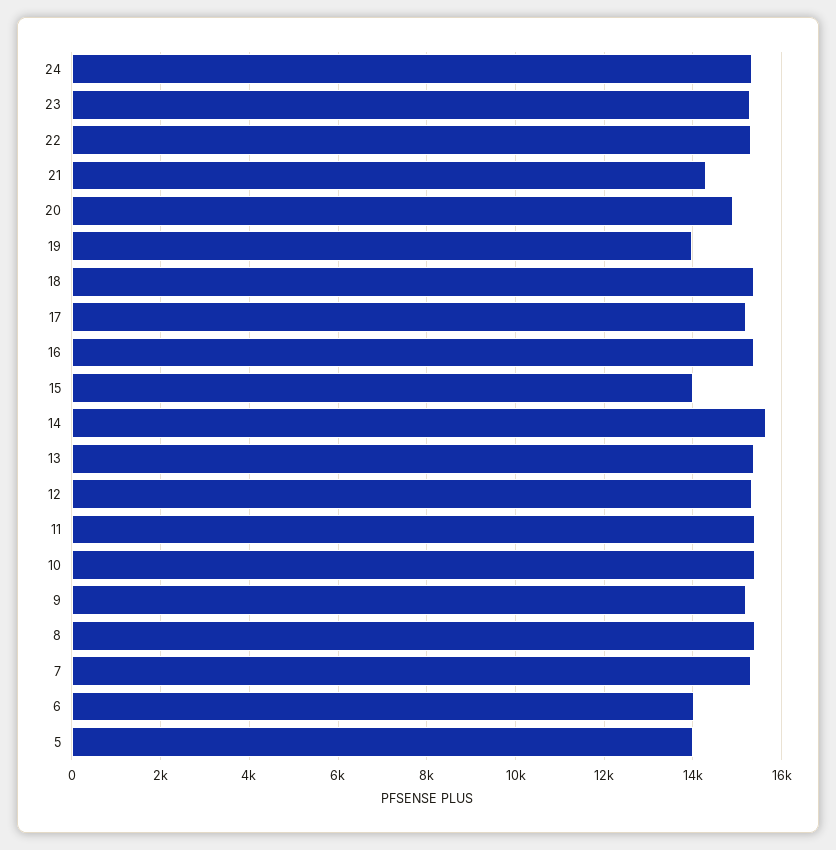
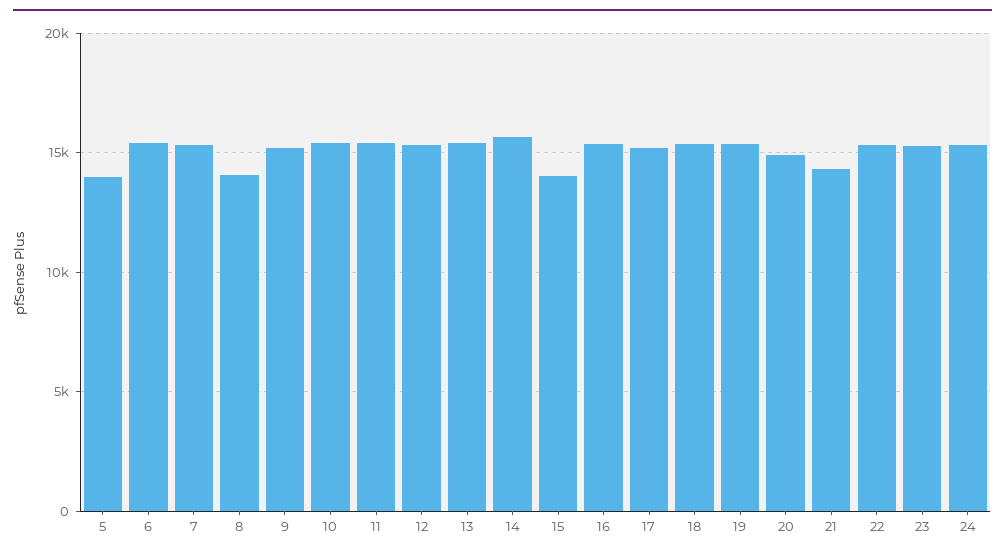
19: 14000 -> 15500
8: 15400 -> 14000
6: 14000 -> 15500

